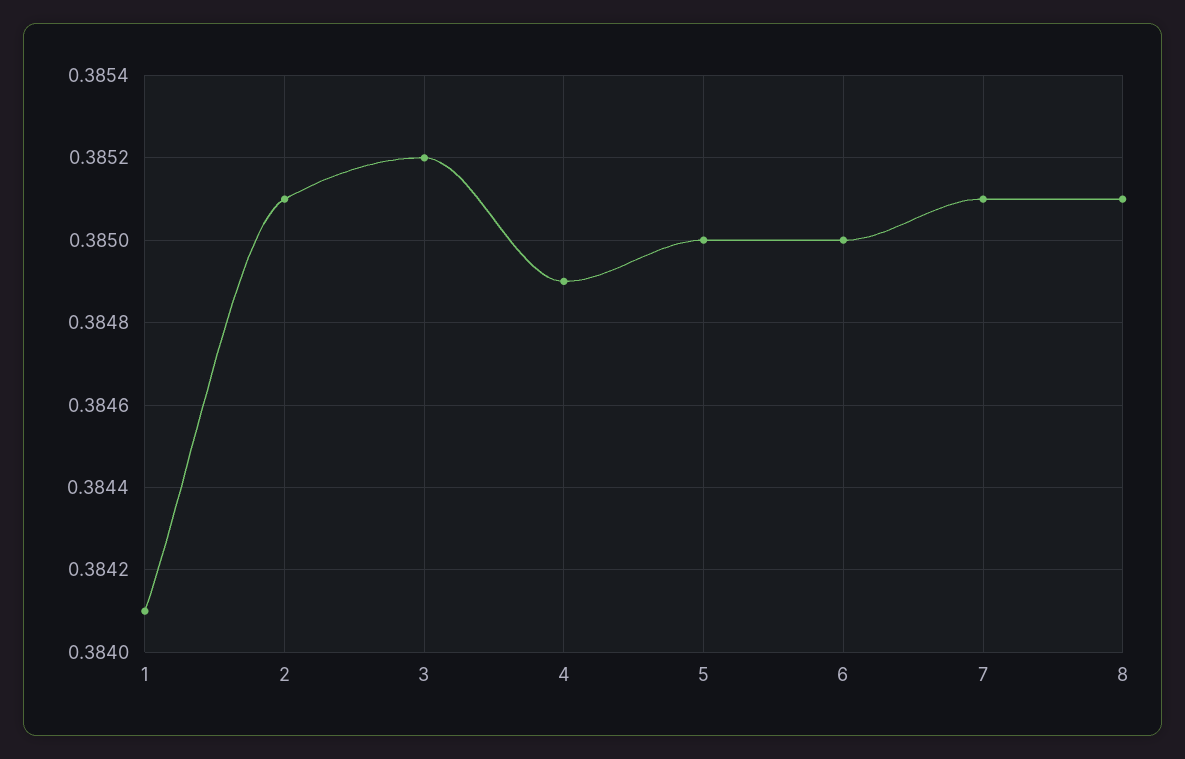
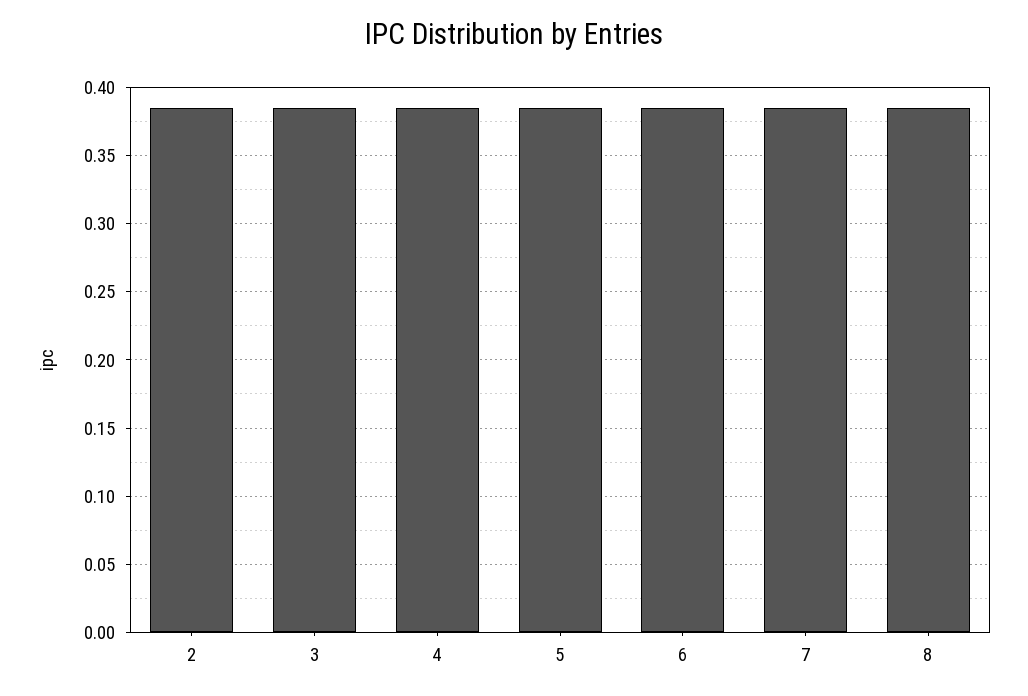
1: 0.3841 -> none

